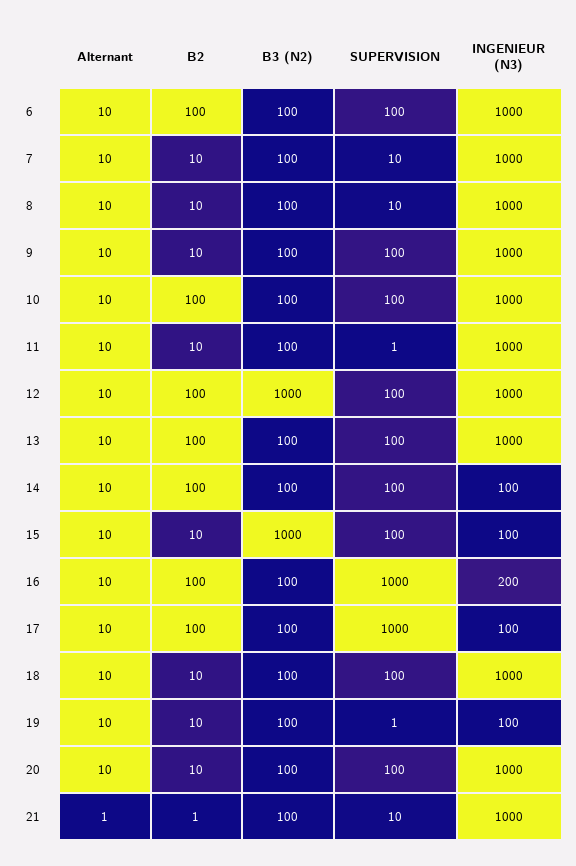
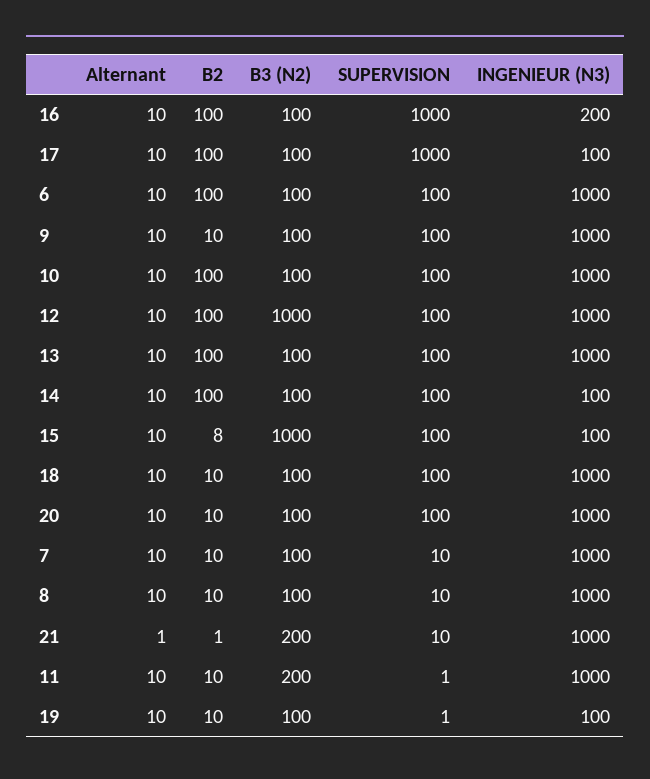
B3 (N2), 11: 100 -> 200
B2, 15: 10 -> 8
B3 (N2), 21: 100 -> 200

